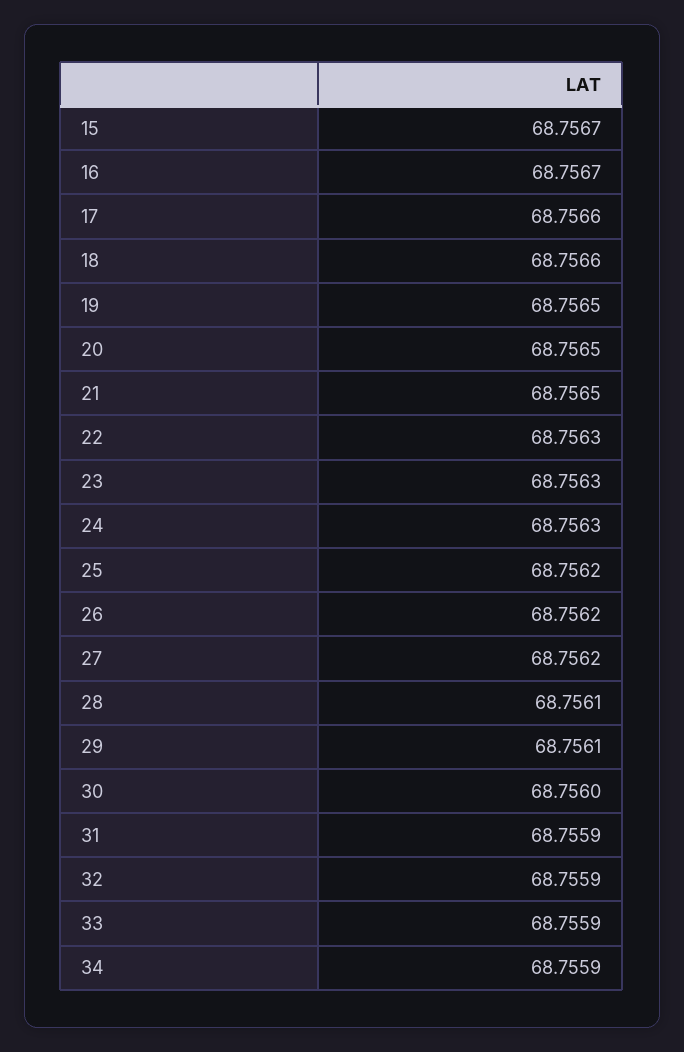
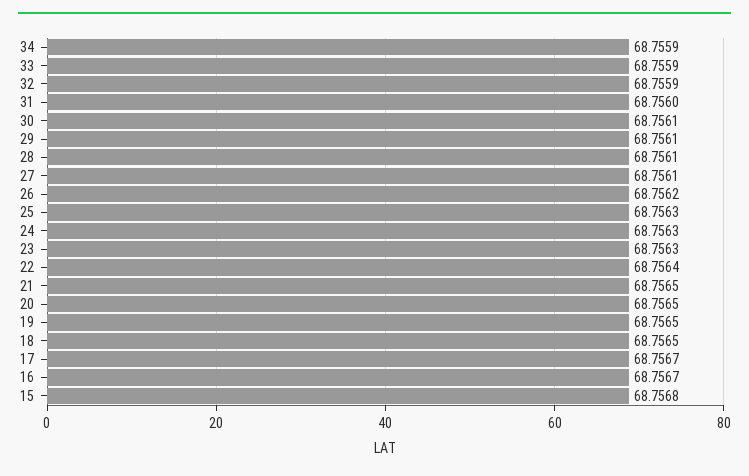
15: 68.7567 -> 68.7568
17: 68.7566 -> 68.7567
18: 68.7566 -> 68.7565
22: 68.7563 -> 68.7564
25: 68.7562 -> 68.7563
27: 68.7562 -> 68.7561
30: 68.756 -> 68.7561
31: 68.7559 -> 68.756

